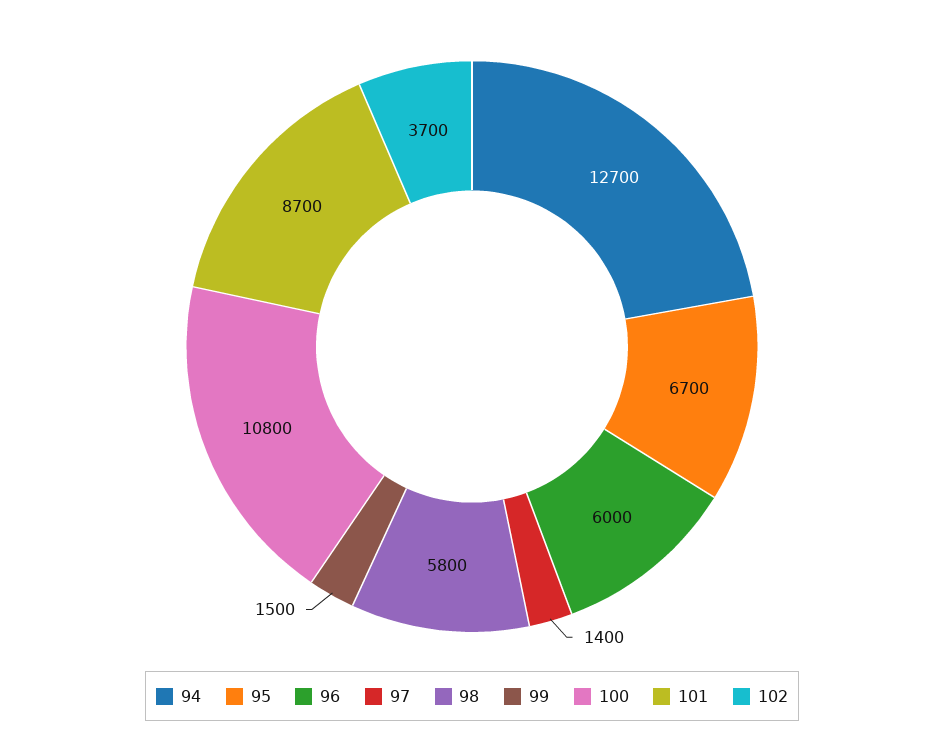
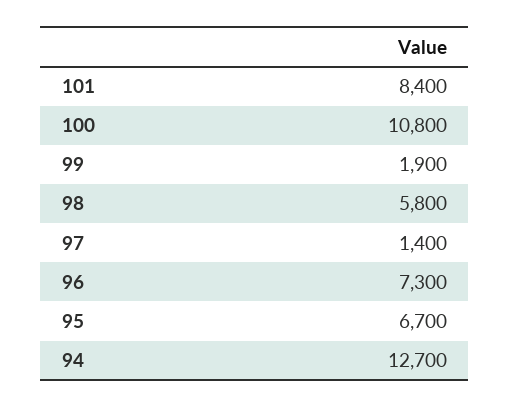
96: 6000 -> 7300
99: 1500 -> 1900
101: 8700 -> 8400
102: 3700 -> none

